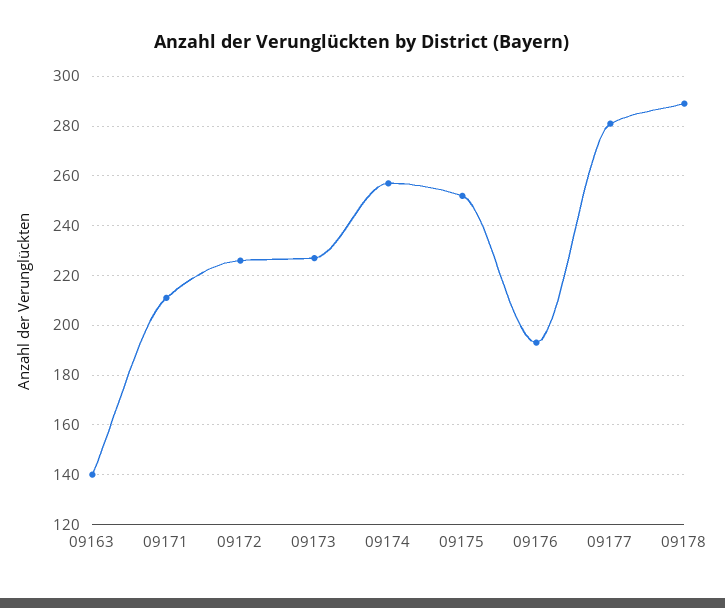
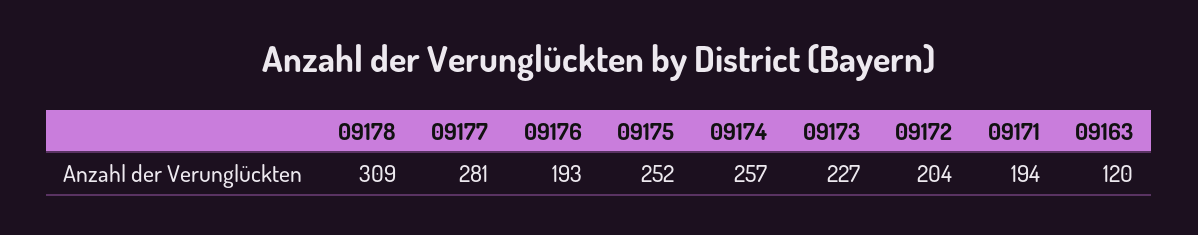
09163: 140 -> 120
09171: 210 -> 194
09172: 225 -> 204
09178: 290 -> 309

